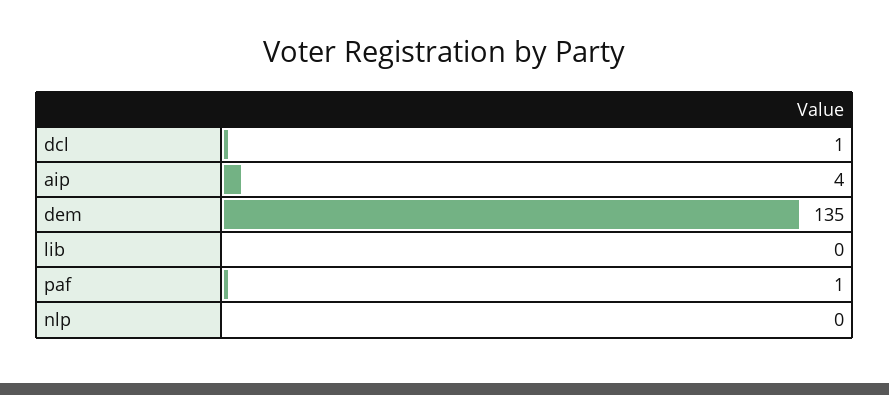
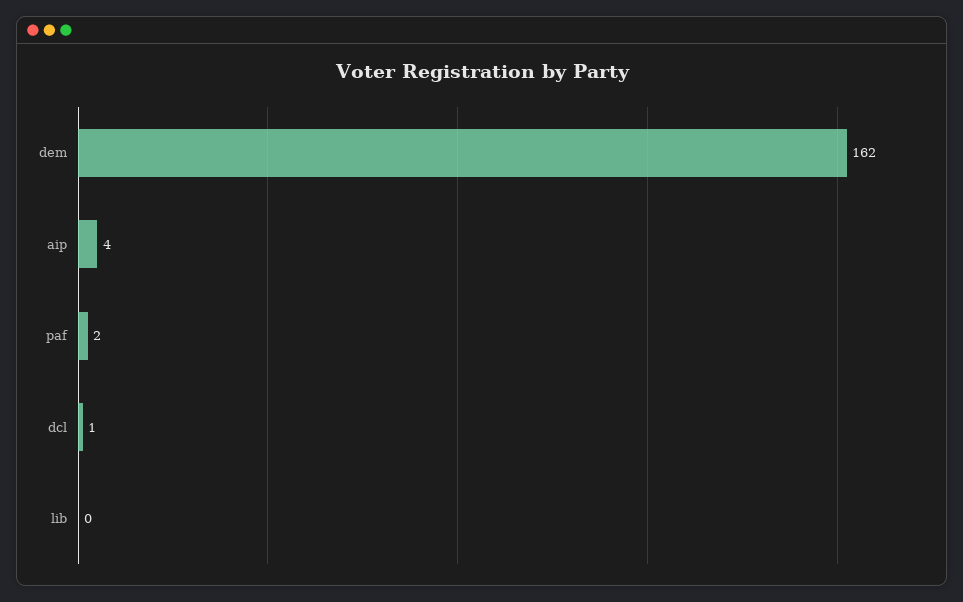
dem: 135 -> 162
paf: 1 -> 2
nlp: 0 -> none

